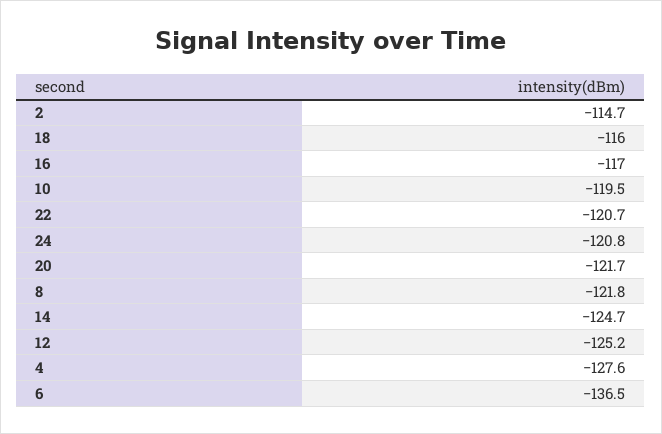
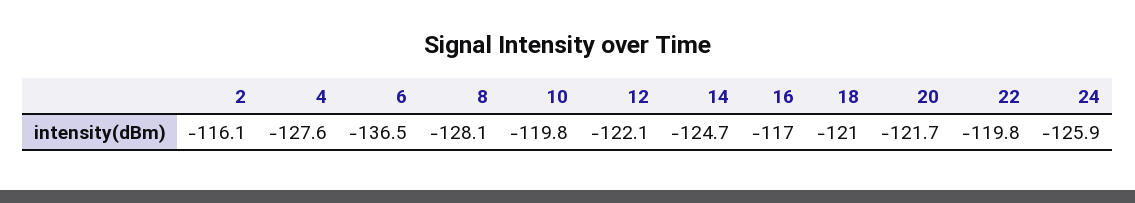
2: -114.7 -> -116.1
18: -116 -> -121
10: -119.5 -> -119.8
22: -120.7 -> -119.8
24: -120.8 -> -125.9
8: -121.8 -> -128.1
12: -125.2 -> -122.1

